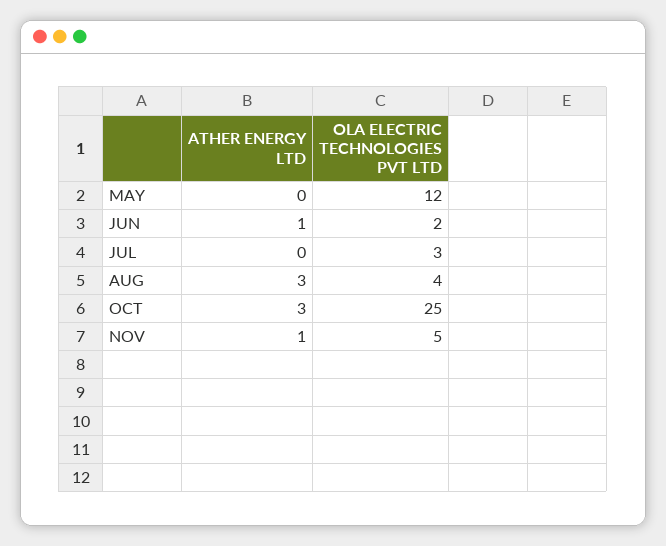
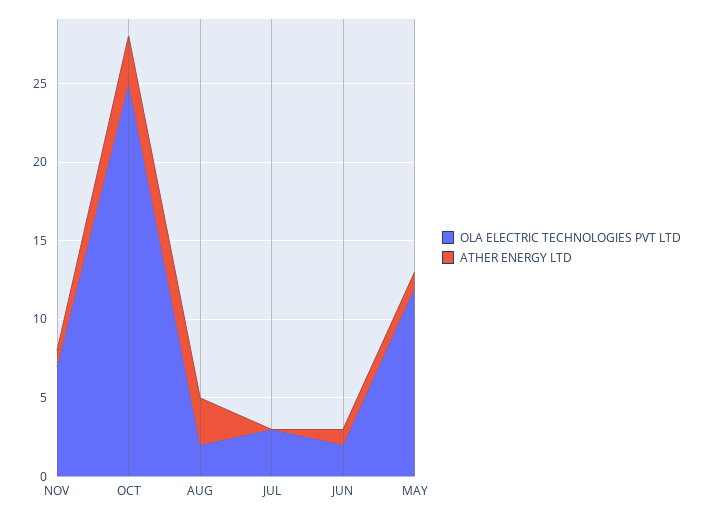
ATHER ENERGY LTD, MAY: 0 -> 1
OLA ELECTRIC TECHNOLOGIES PVT LTD, AUG: 4 -> 2
OLA ELECTRIC TECHNOLOGIES PVT LTD, NOV: 5 -> 7

